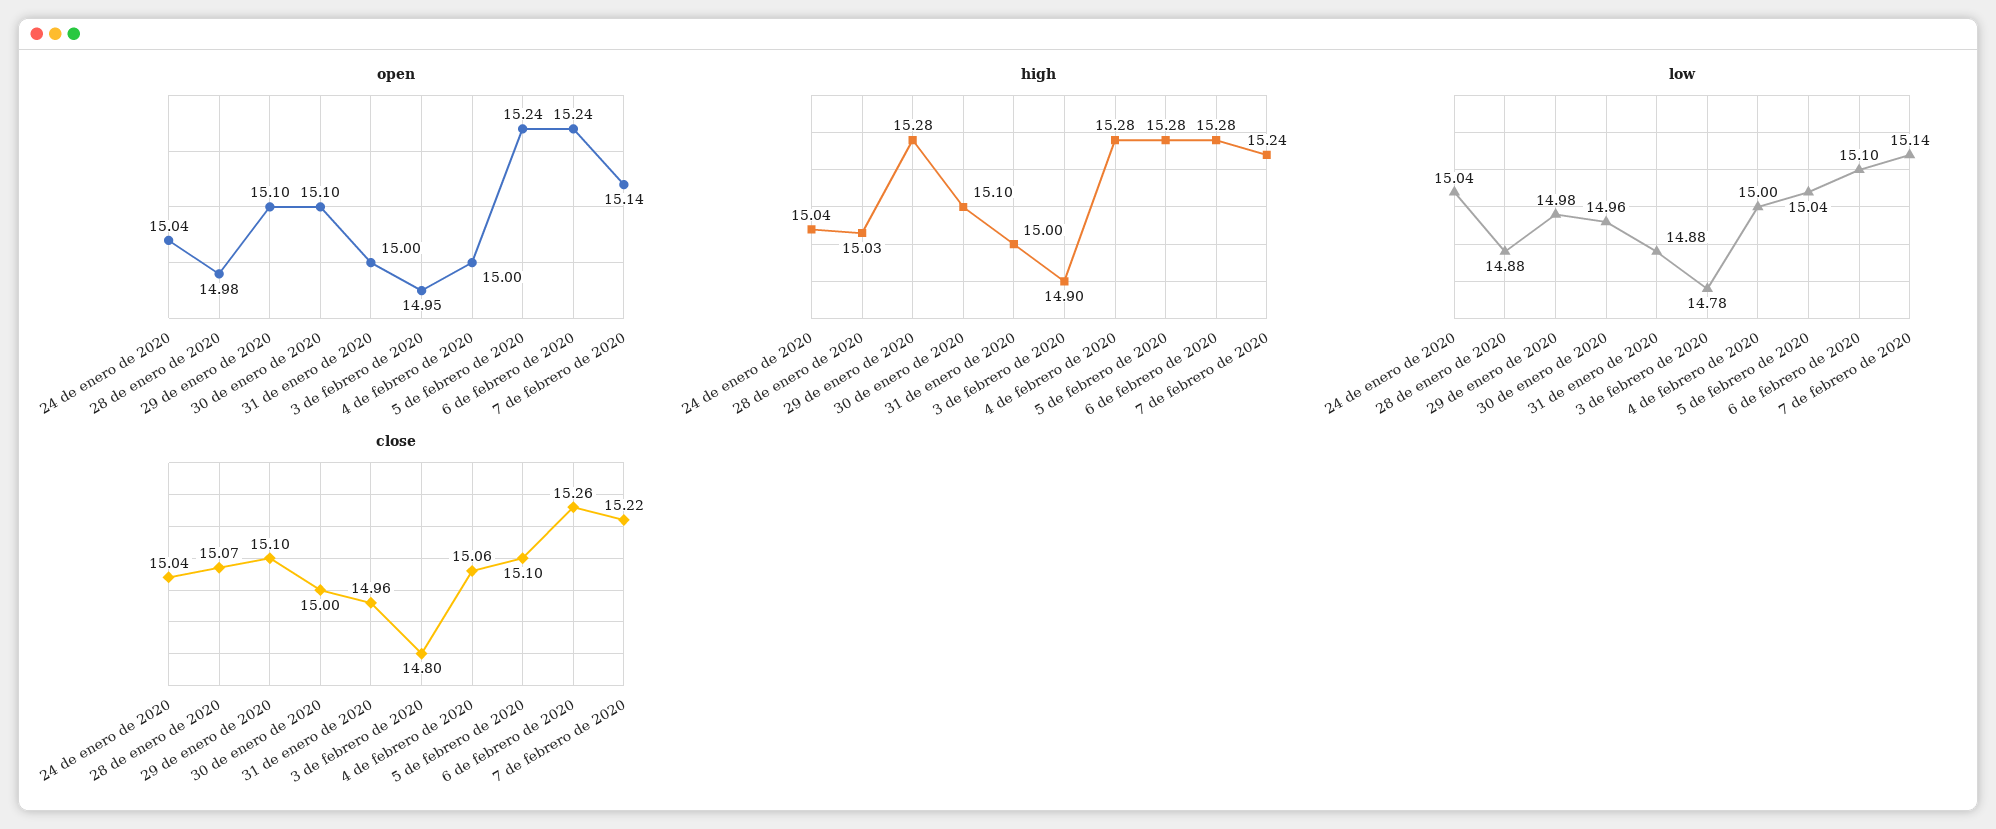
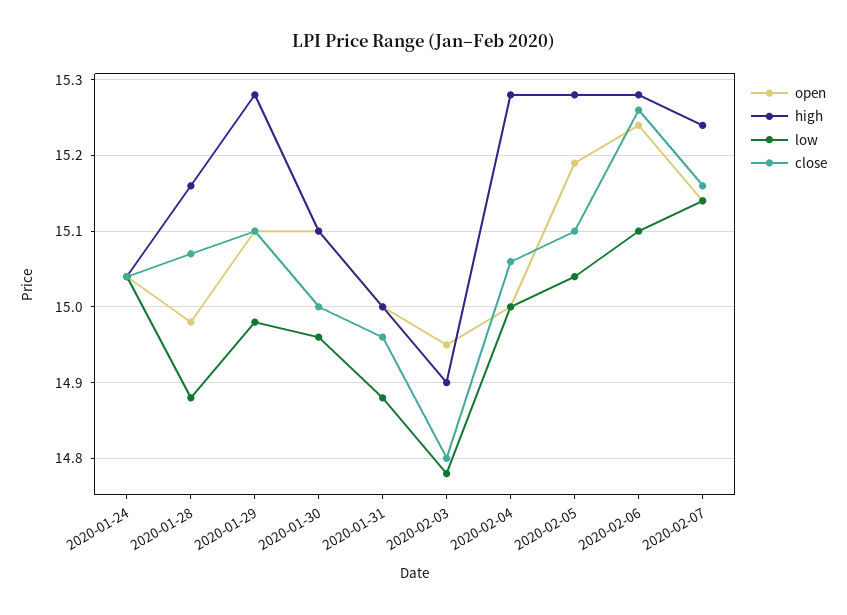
open, 5 de febrero de 2020: 15.24 -> 15.19
high, 28 de enero de 2020: 15.03 -> 15.16
close, 7 de febrero de 2020: 15.22 -> 15.16

